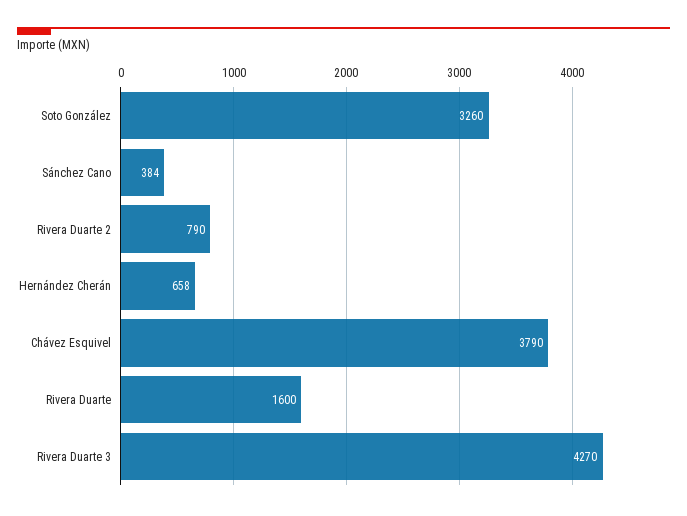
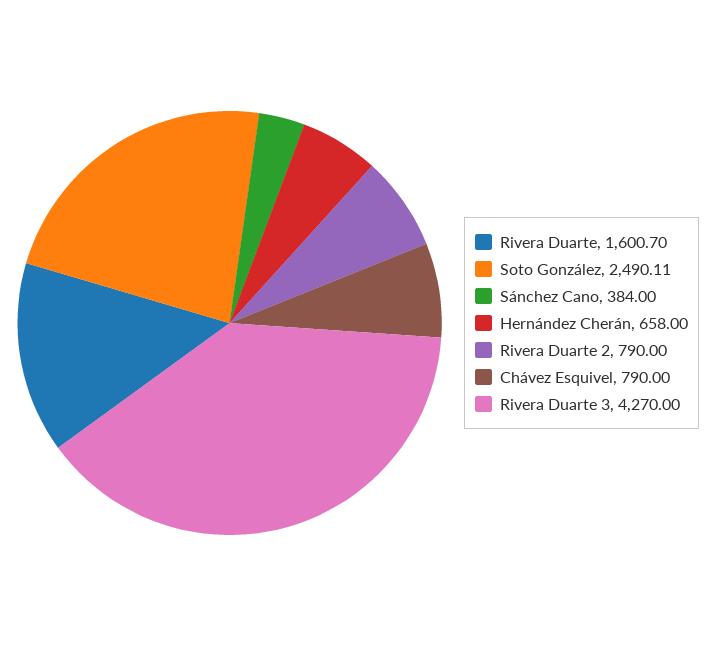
Soto González: 3260 -> 2490.11
Chávez Esquivel: 3790 -> 790
Rivera Duarte: 1600 -> 1600.7

